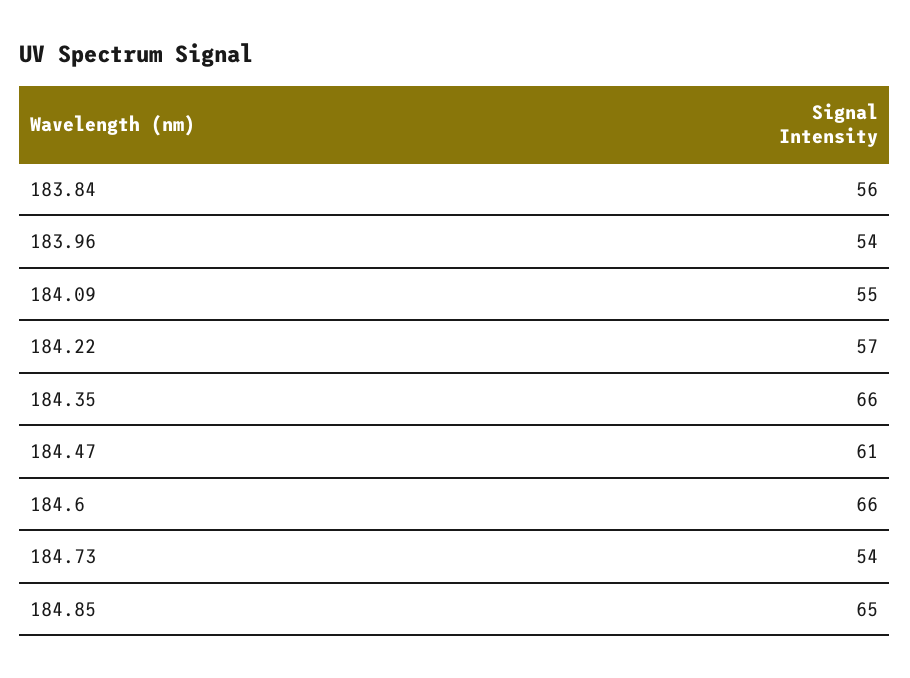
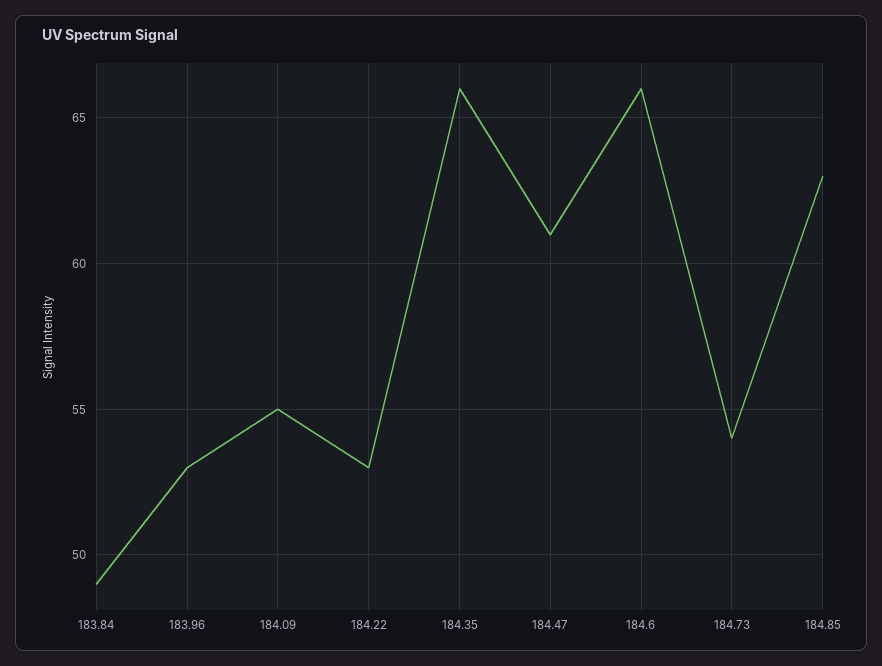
183.84: 56 -> 49
183.96: 54 -> 53
184.22: 57 -> 53
184.85: 65 -> 63

